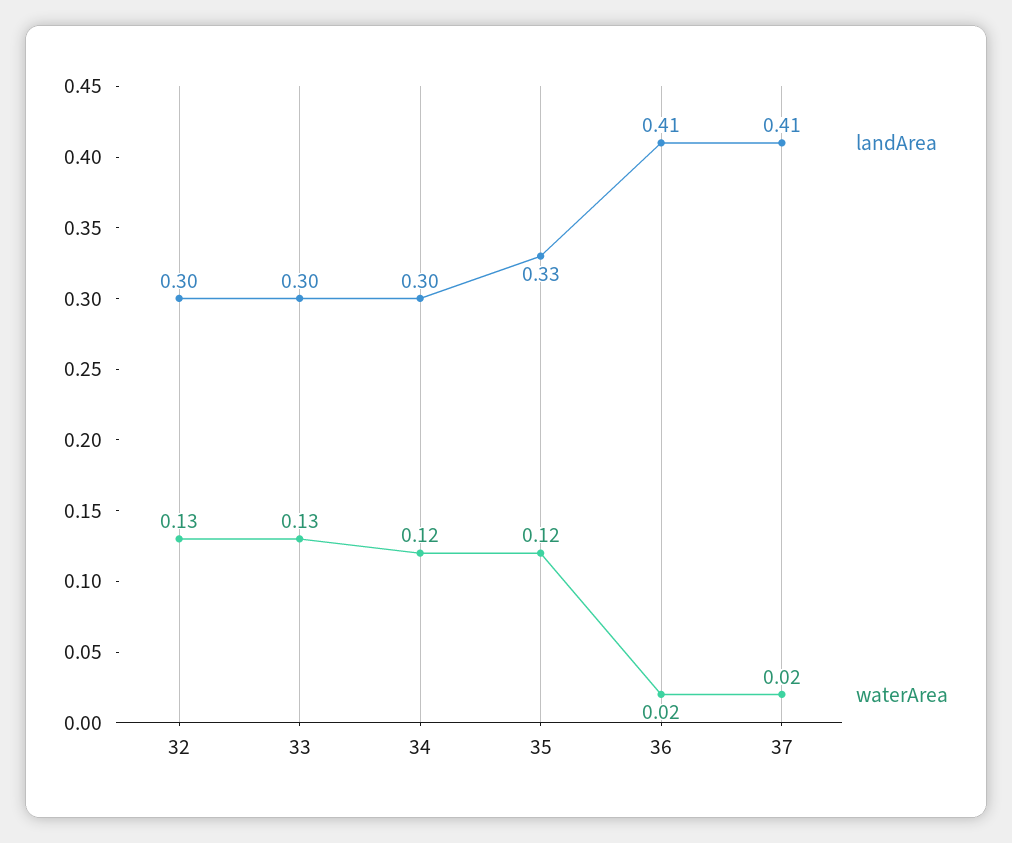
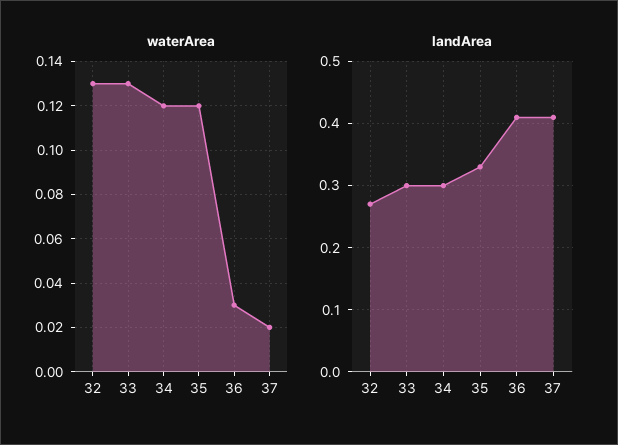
landArea, 32: 0.3 -> 0.27
waterArea, 36: 0.02 -> 0.03

